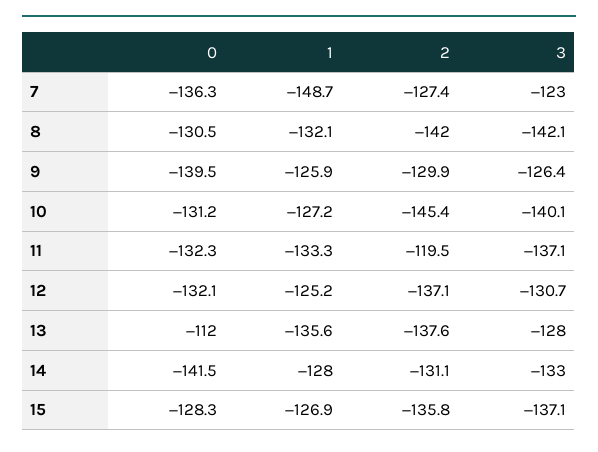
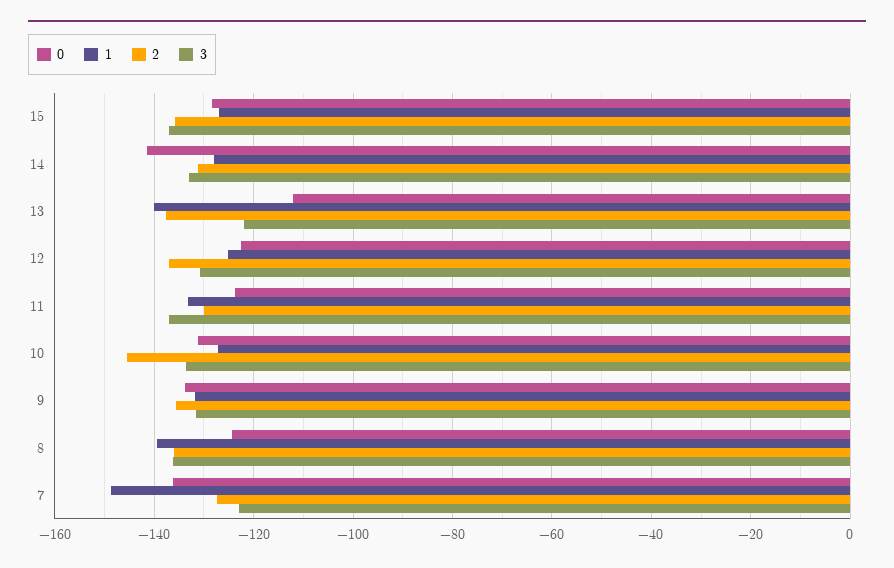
0, 8: -130.5 -> -124
1, 8: -132.1 -> -140
2, 8: -142 -> -136
3, 8: -142.1 -> -136
0, 9: -139.5 -> -134
1, 9: -125.9 -> -132
2, 9: -129.9 -> -136
3, 9: -126.4 -> -132
3, 10: -140.1 -> -134
0, 11: -132.3 -> -124
2, 11: -119.5 -> -130
0, 12: -132.1 -> -122
1, 13: -135.6 -> -140
3, 13: -128 -> -122

